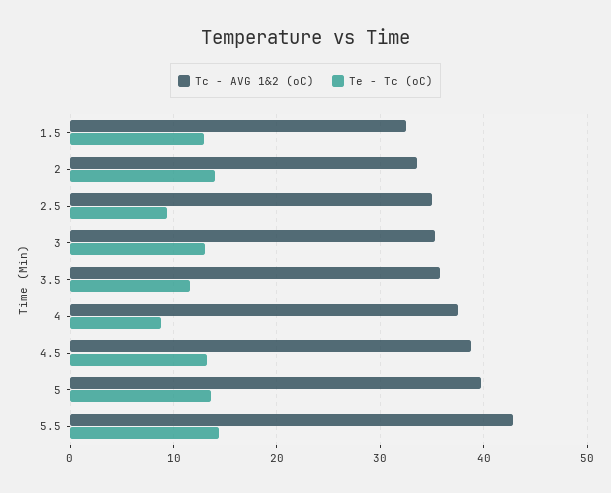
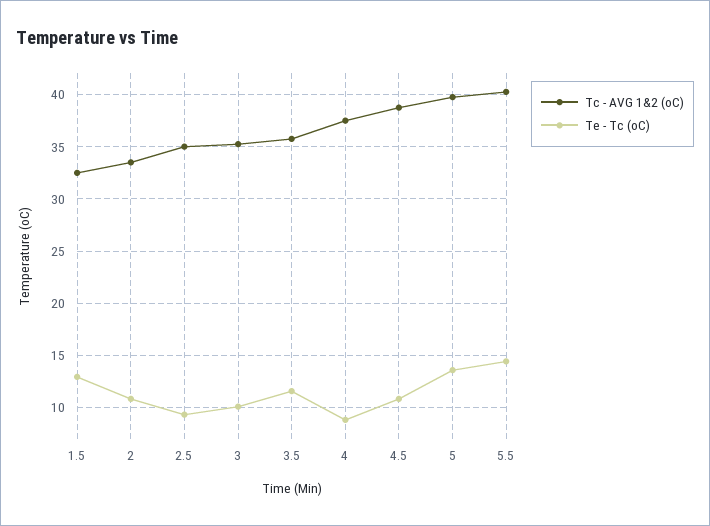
Te - Tc (oC), 2: 14 -> 11
Te - Tc (oC), 3: 13 -> 10
Te - Tc (oC), 4.5: 13 -> 11
Tc - AVG 1&2 (oC), 5.5: 43 -> 40

